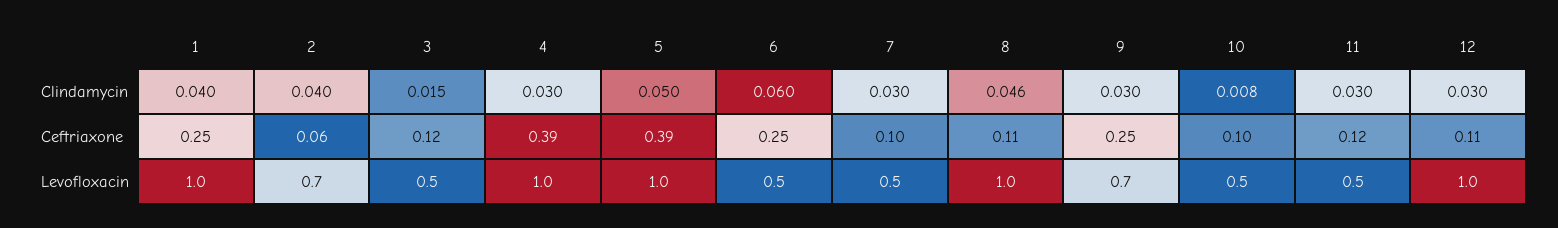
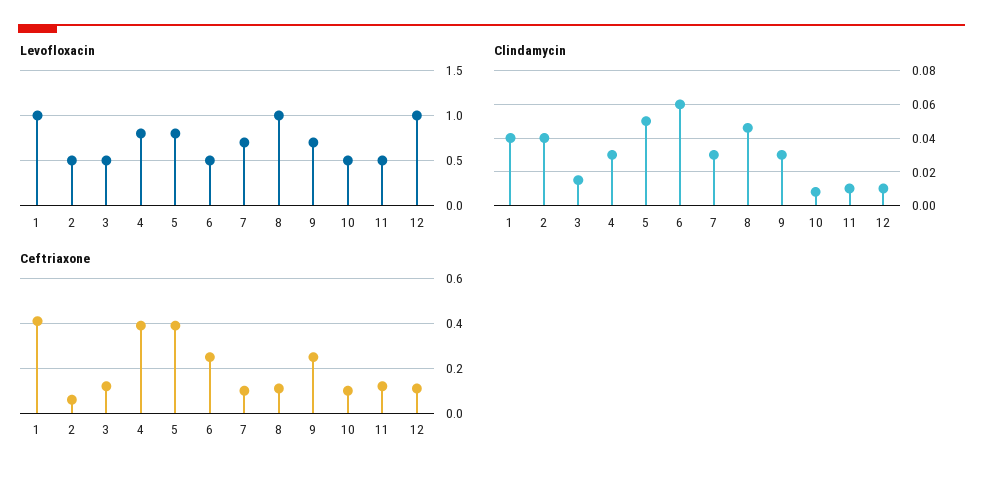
Clindamycin, 11: 0.03 -> 0.01
Clindamycin, 12: 0.03 -> 0.01
Ceftriaxone, 1: 0.25 -> 0.4
Levofloxacin, 2: 0.7 -> 0.5
Levofloxacin, 4: 1 -> 0.8
Levofloxacin, 5: 1 -> 0.8
Levofloxacin, 7: 0.5 -> 0.7

